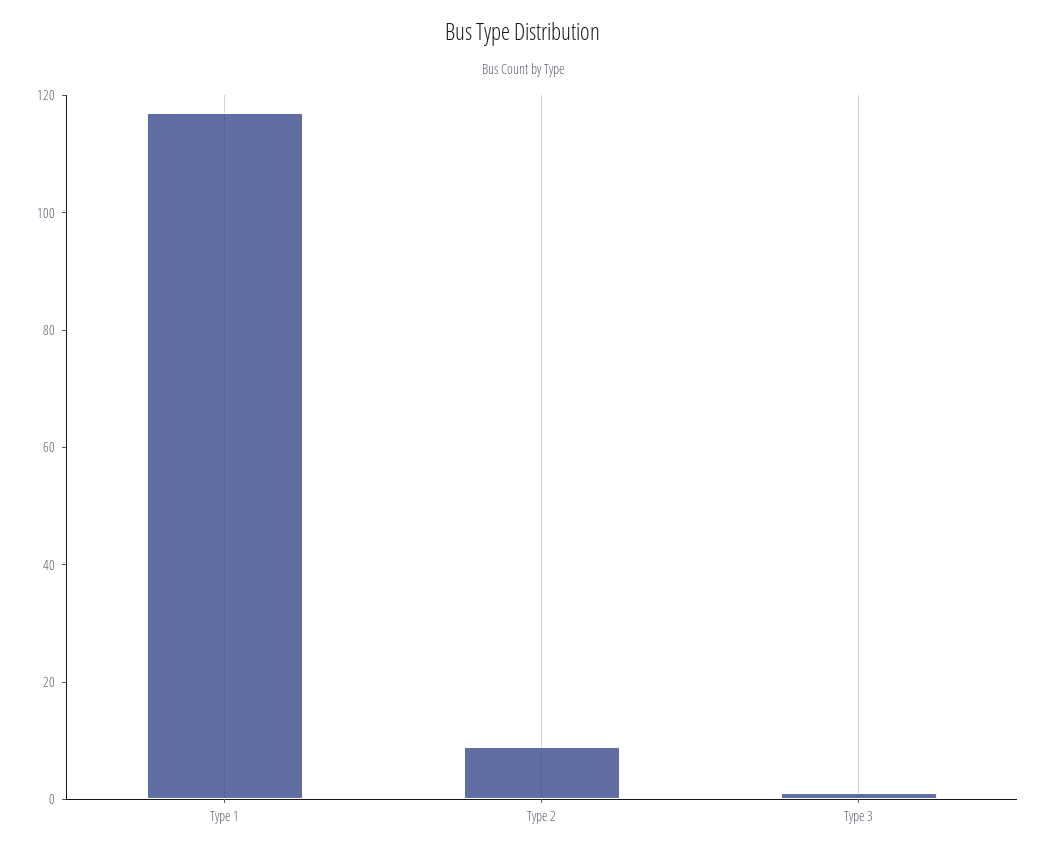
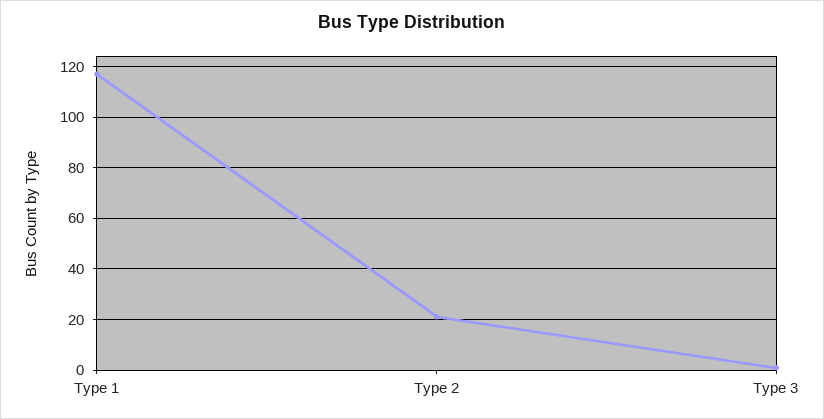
Type 2: 10 -> 20

